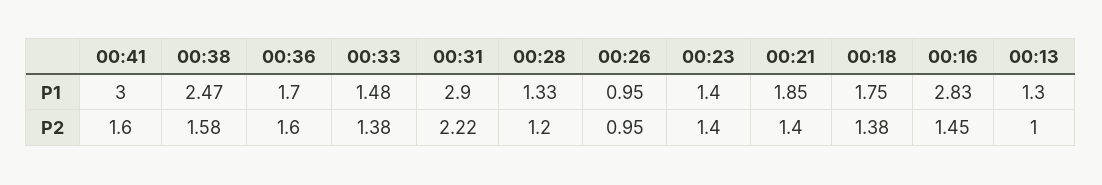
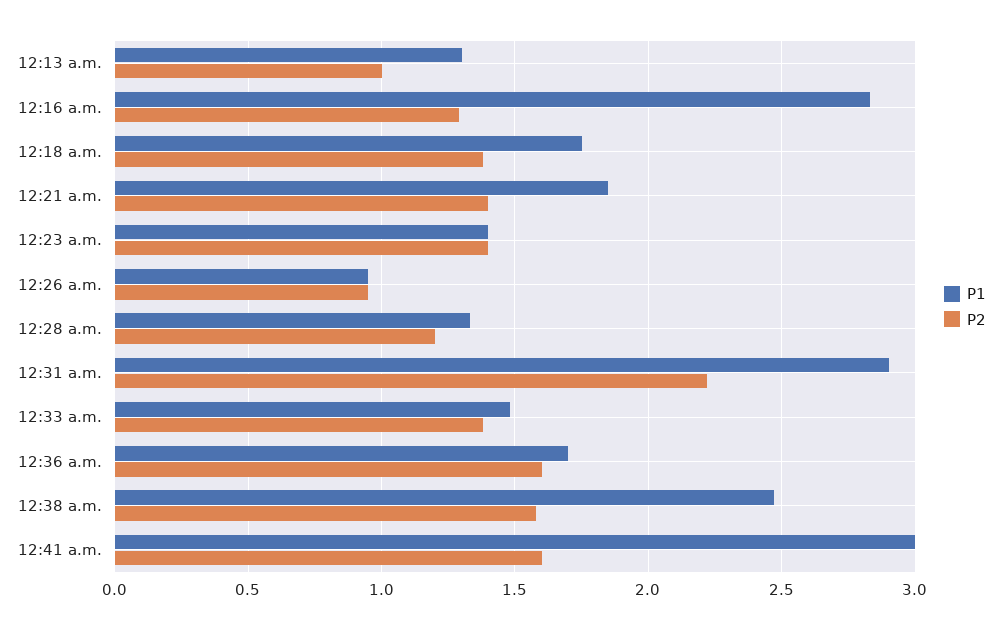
P2, 00:16: 1.45 -> 1.3

